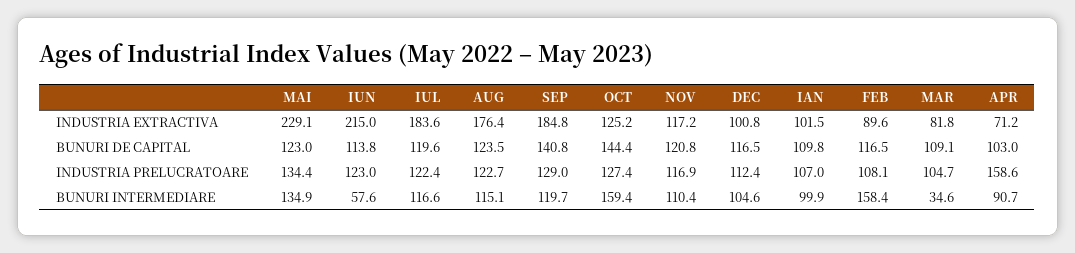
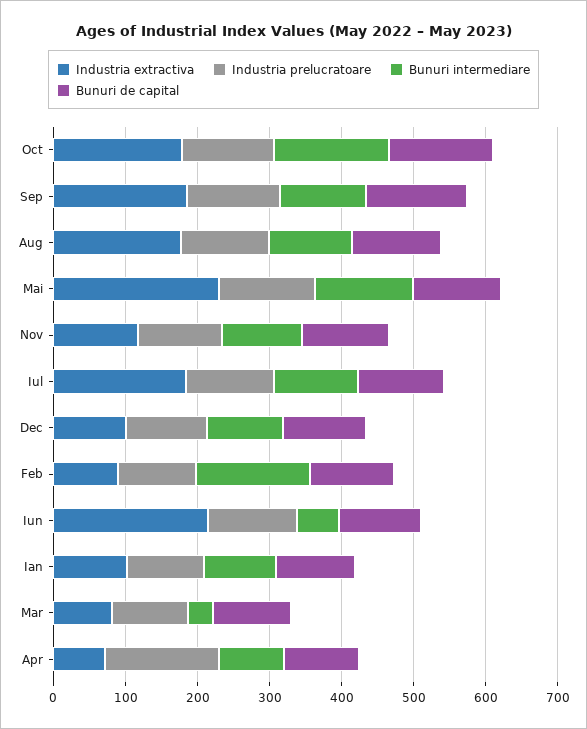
INDUSTRIA EXTRACTIVA, OCT: 125.2 -> 180

